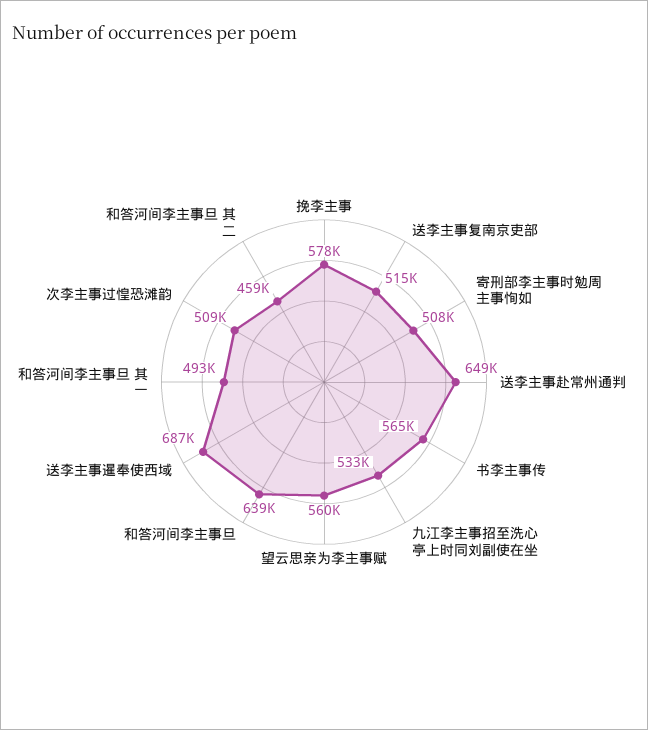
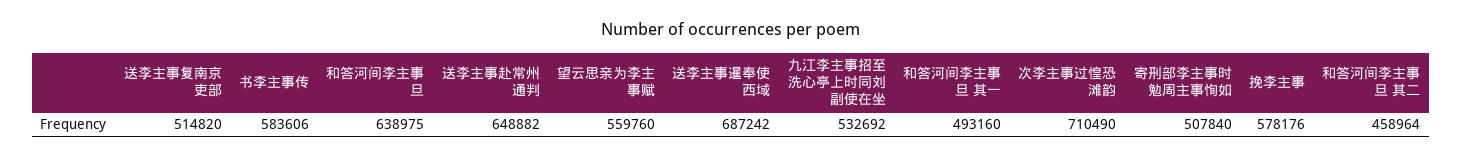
书李主事传: 565000 -> 583606
次李主事过惶恐滩韵: 509000 -> 710490

